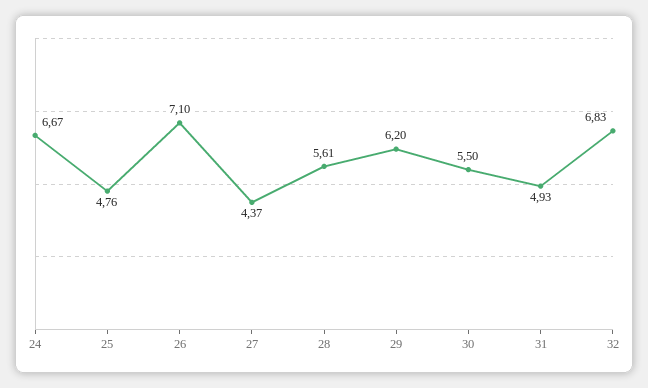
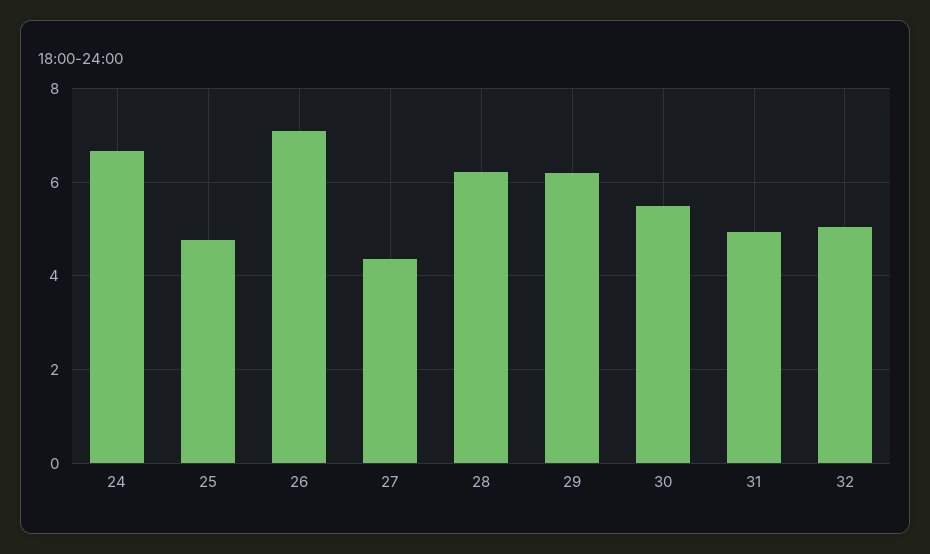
28: 5.61 -> 6.2
32: 6.83 -> 5

